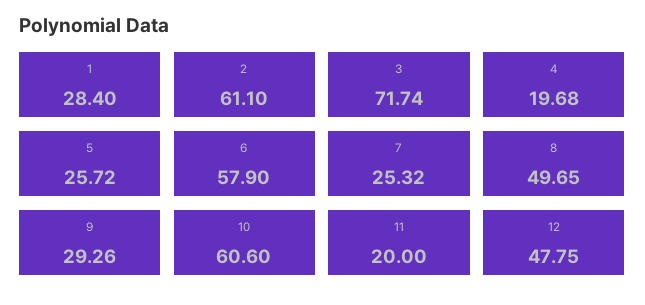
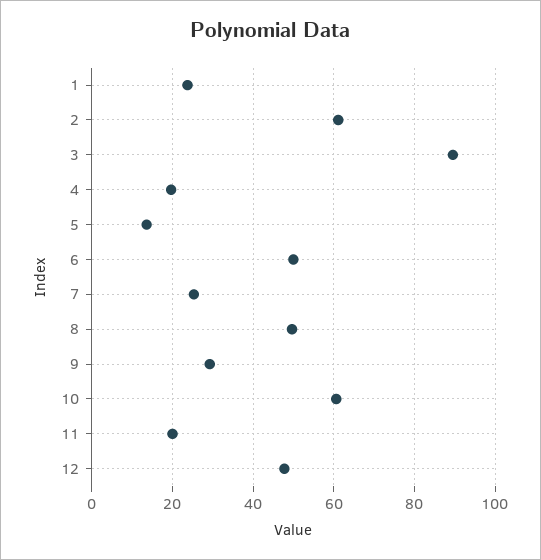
1: 28.4 -> 24
3: 71.74 -> 90
5: 25.72 -> 14
6: 57.9 -> 50

